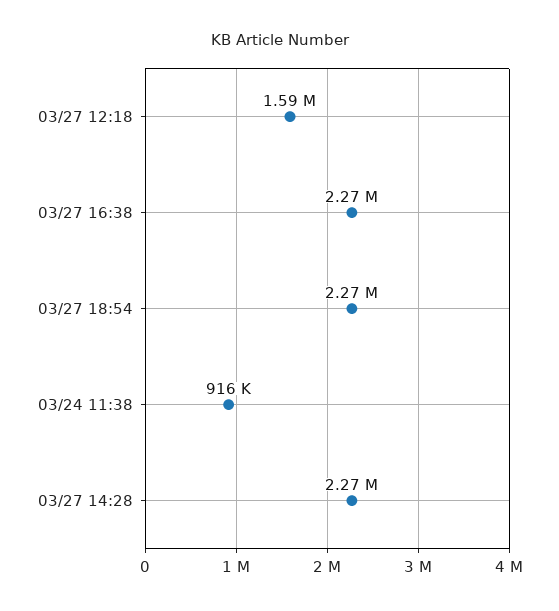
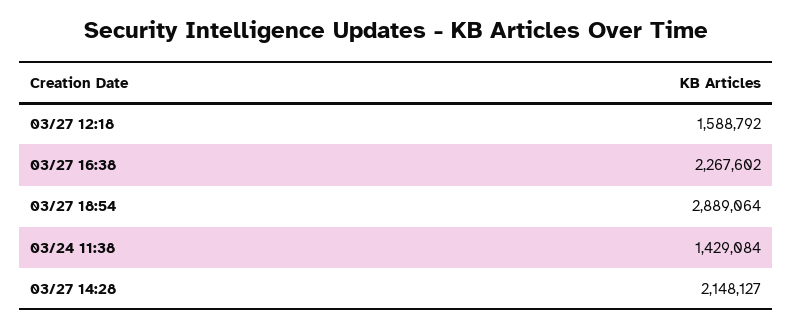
03/27 18:54: 2270000 -> 2889064
03/24 11:38: 916000 -> 1429084
03/27 14:28: 2270000 -> 2148127

